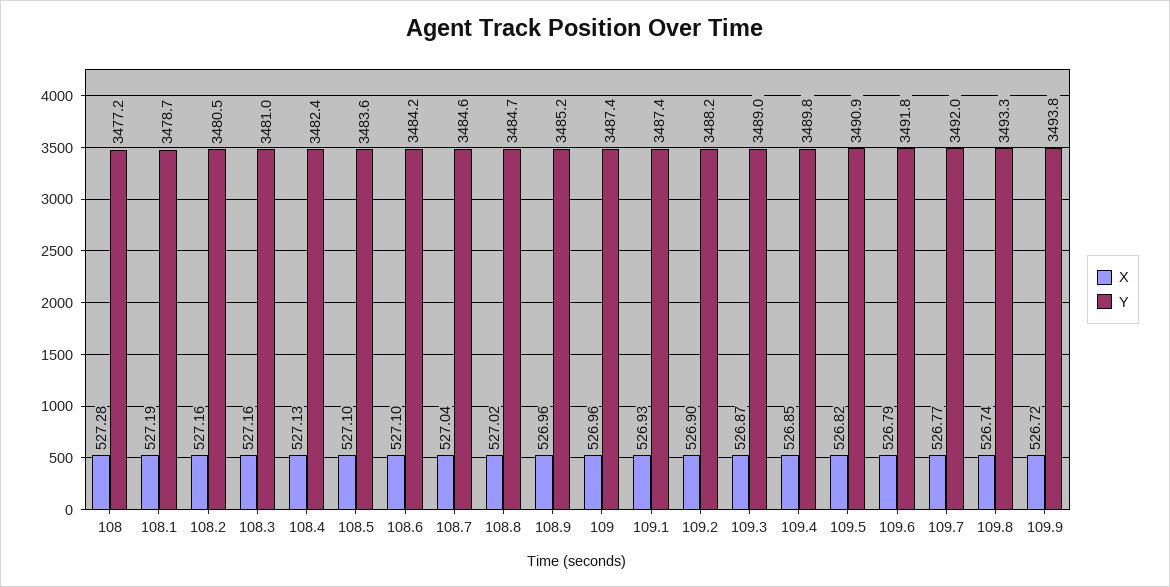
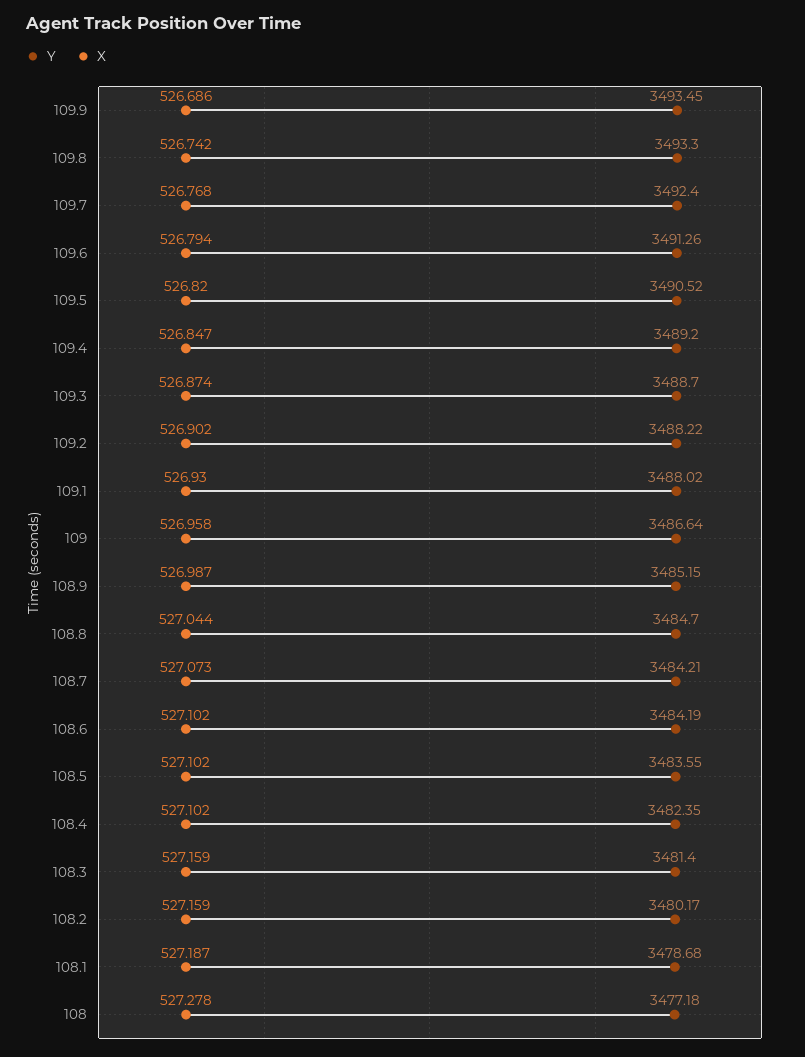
Y, 108.2: 3480.5 -> 3480.17
Y, 108.3: 3481 -> 3481.4
X, 108.4: 527.13 -> 527.102
X, 108.7: 527.04 -> 527.073
Y, 108.7: 3484.6 -> 3484.21
X, 108.8: 527.02 -> 527.044
X, 108.9: 526.96 -> 526.987
Y, 109: 3487.4 -> 3486.64
Y, 109.1: 3487.4 -> 3488.02
Y, 109.3: 3489 -> 3488.7
Y, 109.4: 3489.8 -> 3489.2
Y, 109.5: 3490.9 -> 3490.52
Y, 109.6: 3491.8 -> 3491.26
Y, 109.7: 3492 -> 3492.4
X, 109.9: 526.72 -> 526.686
Y, 109.9: 3493.8 -> 3493.45

